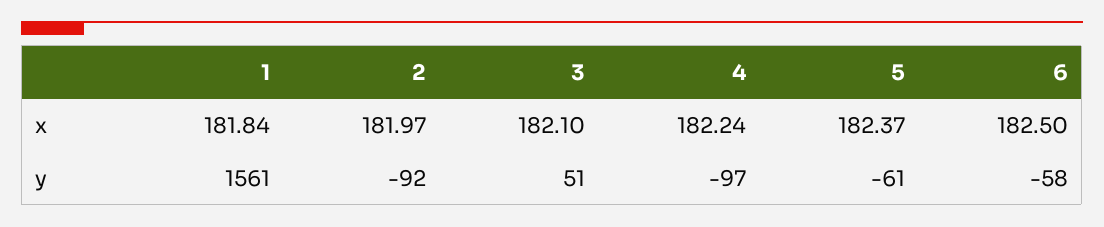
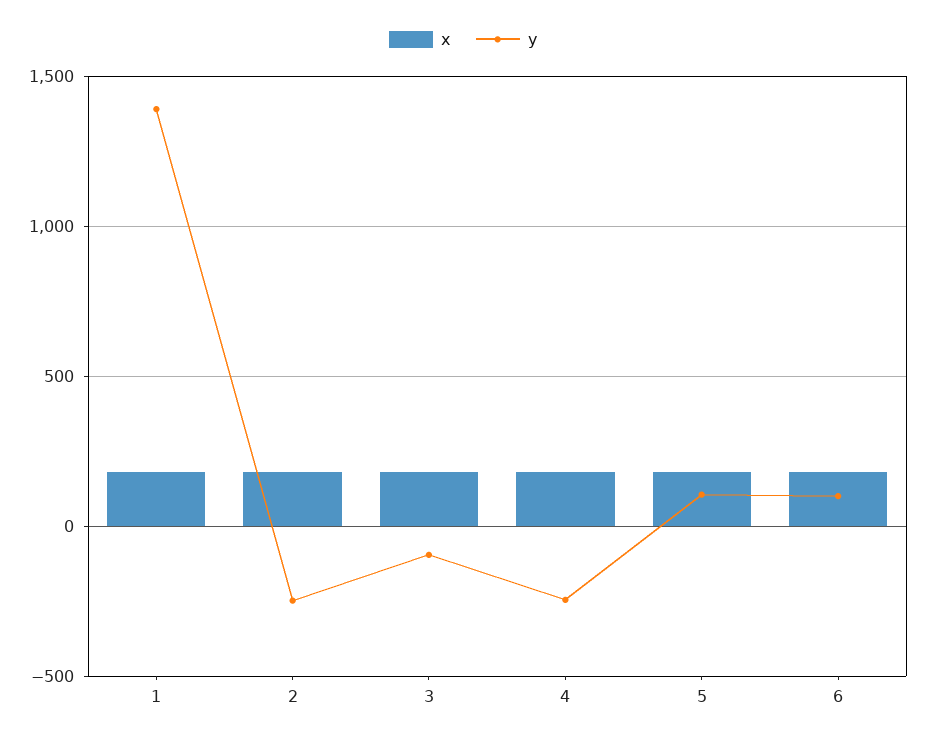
y, 1: 1561 -> 1400
y, 2: -92 -> -250
y, 3: 51 -> -100
y, 4: -97 -> -250
y, 5: -61 -> 100
y, 6: -58 -> 100

